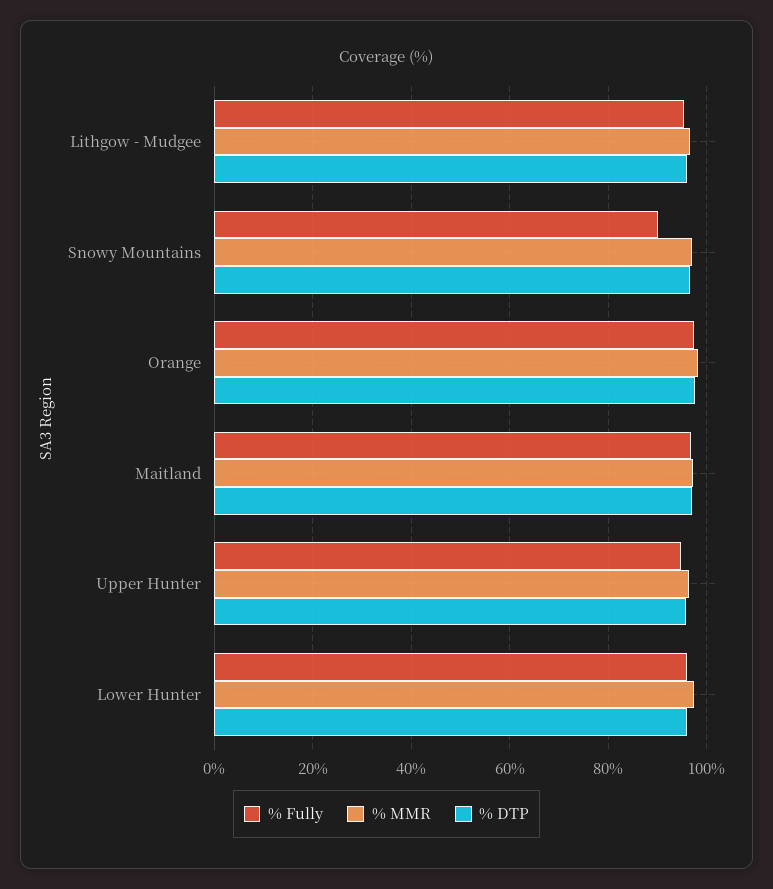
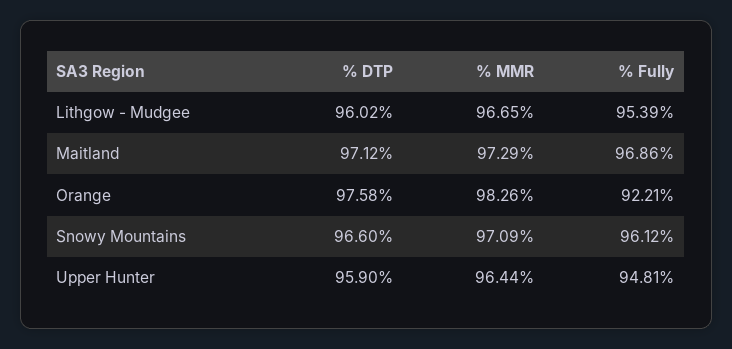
% Fully, Snowy Mountains: 90 -> 96.12
% Fully, Orange: 98 -> 92.21
% Fully, Lower Hunter: 96 -> none
% MMR, Lower Hunter: 98 -> none
% DTP, Lower Hunter: 96 -> none

